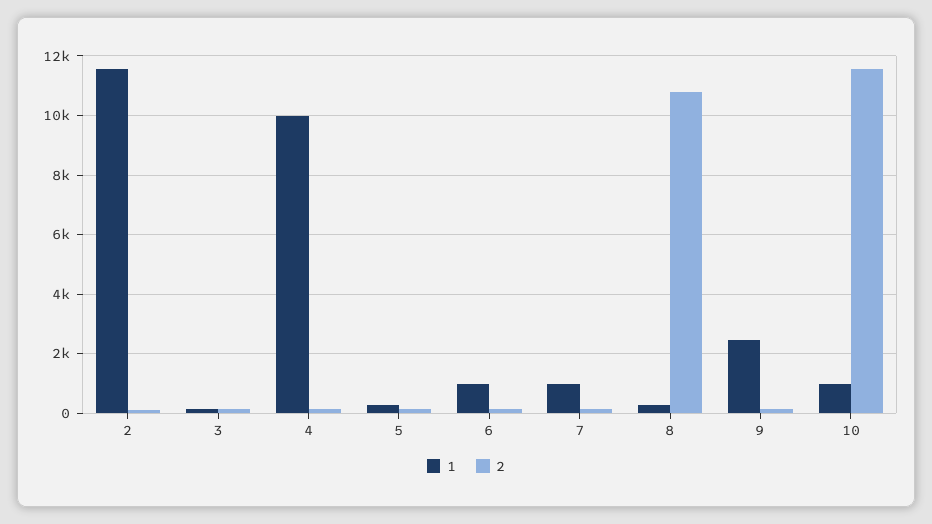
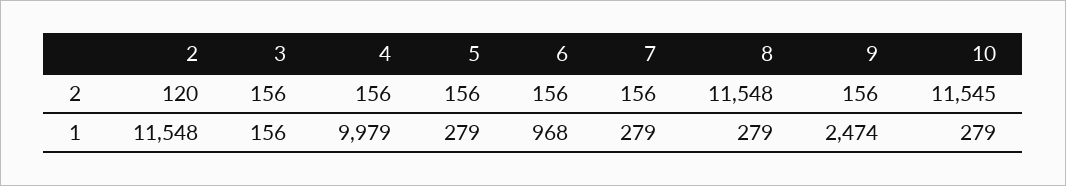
1, 7: 1000 -> 279
2, 8: 10750 -> 11548
1, 10: 1000 -> 279

